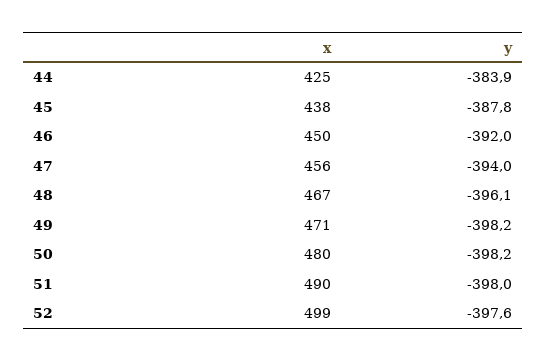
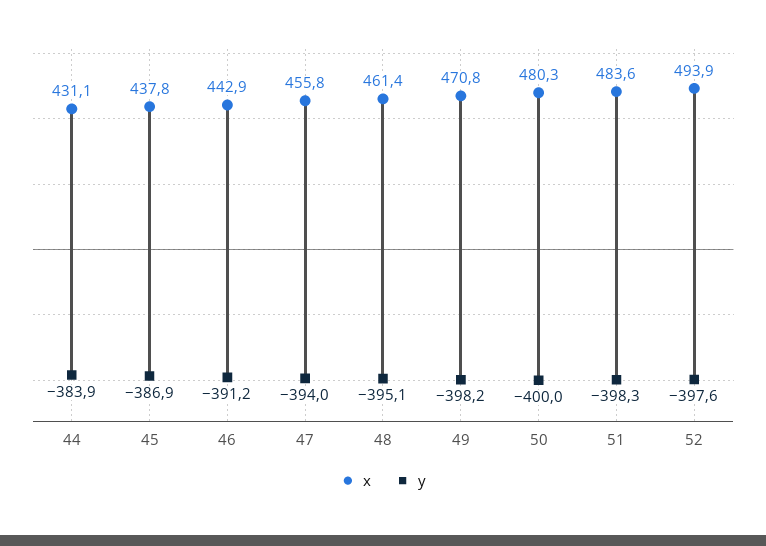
x, 44: 425 -> 431.1
y, 45: -387.8 -> -386.9
x, 46: 450 -> 442.9
y, 46: -392 -> -391.2
x, 48: 467 -> 461.4
y, 48: -396.1 -> -395.1
y, 50: -398.2 -> -400
x, 51: 490 -> 483.6
y, 51: -398 -> -398.3
x, 52: 499 -> 493.9

